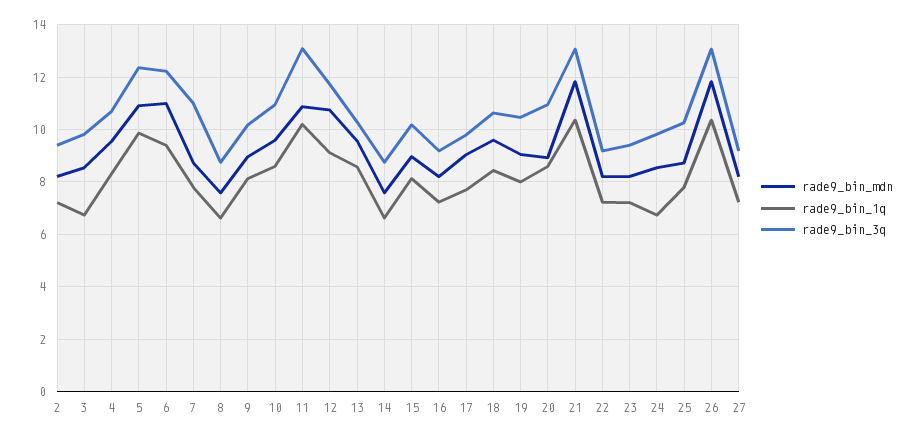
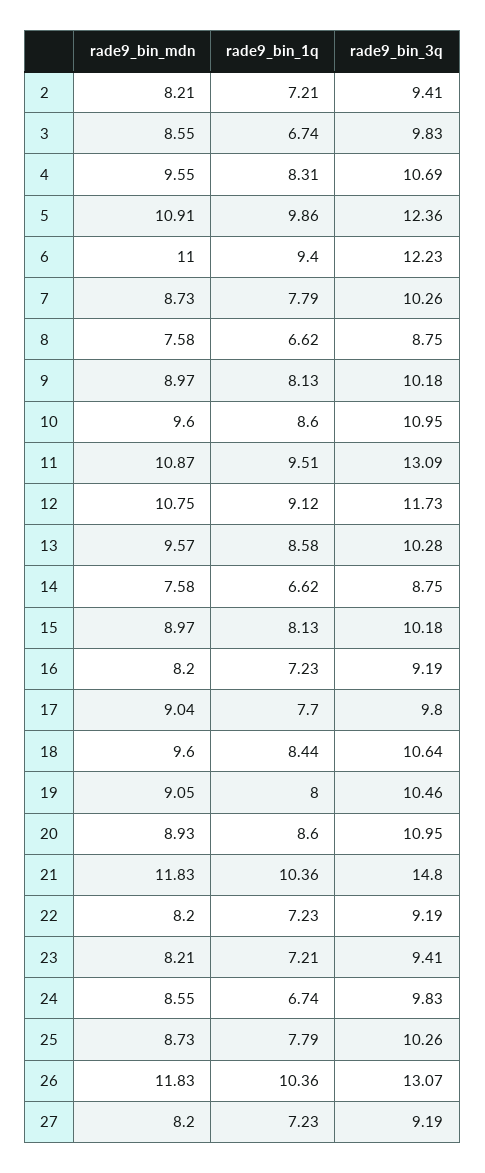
rade9_bin_3q, 7: 11 -> 10.26
rade9_bin_1q, 11: 10.25 -> 9.51
rade9_bin_3q, 21: 13 -> 14.8

